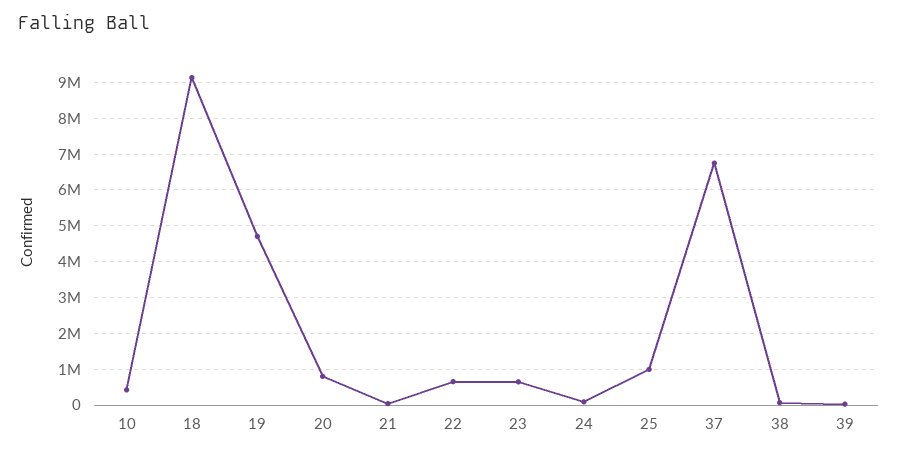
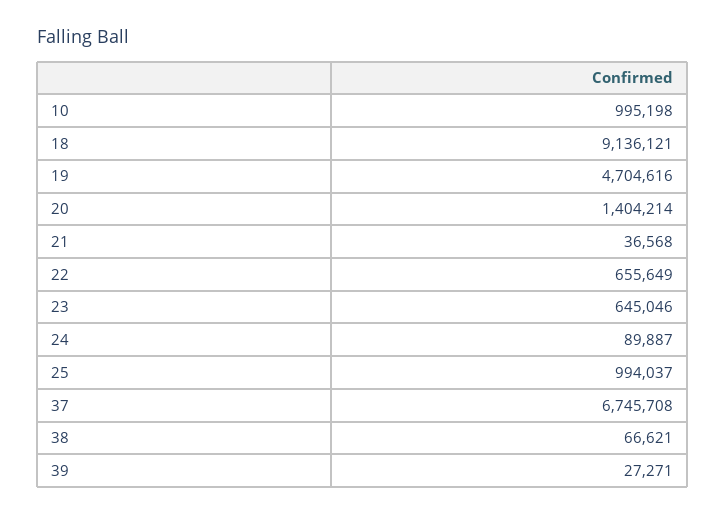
10: 400000 -> 995198
20: 800000 -> 1404214

